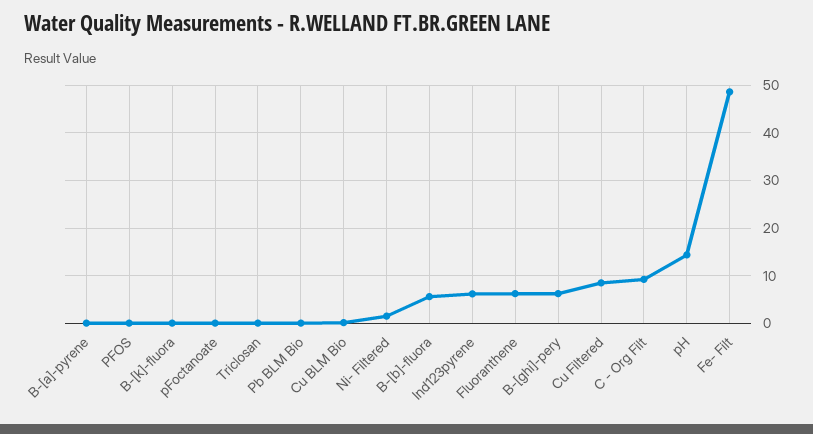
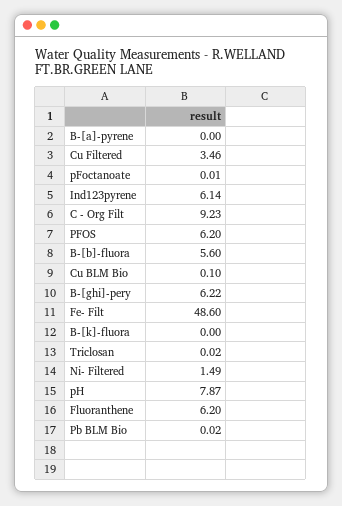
PFOS: 0 -> 6.2
Cu Filtered: 8 -> 3.46
pH: 14 -> 7.87

